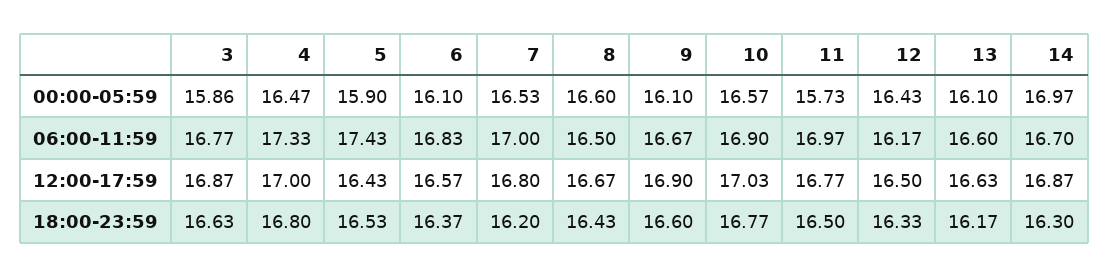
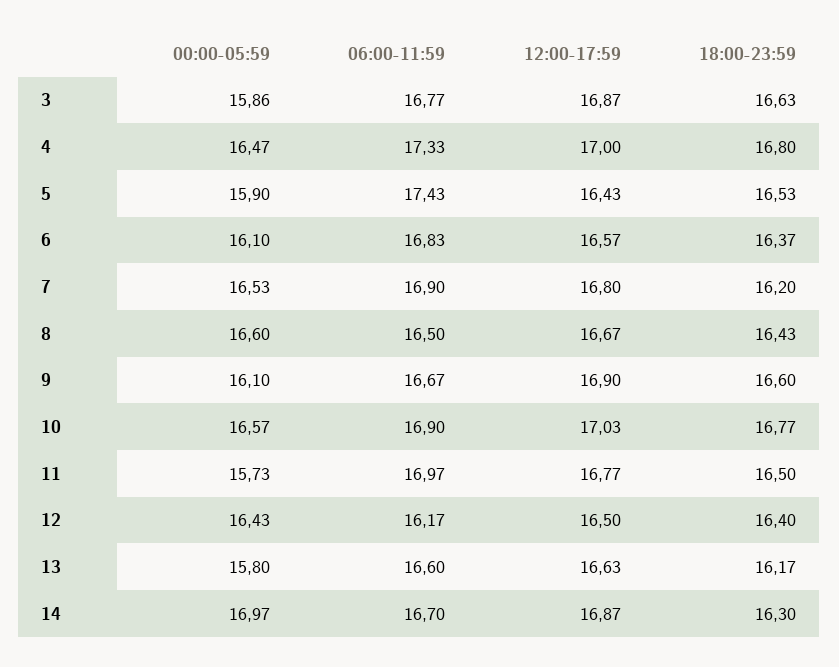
13, 00:00-05:59: 16.1 -> 15.8
7, 06:00-11:59: 17 -> 16.9
12, 18:00-23:59: 16.33 -> 16.4

